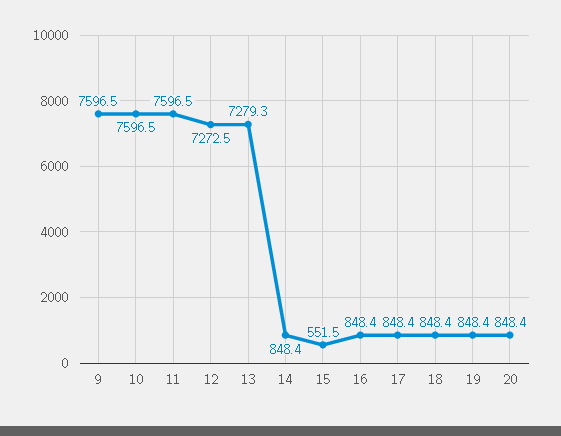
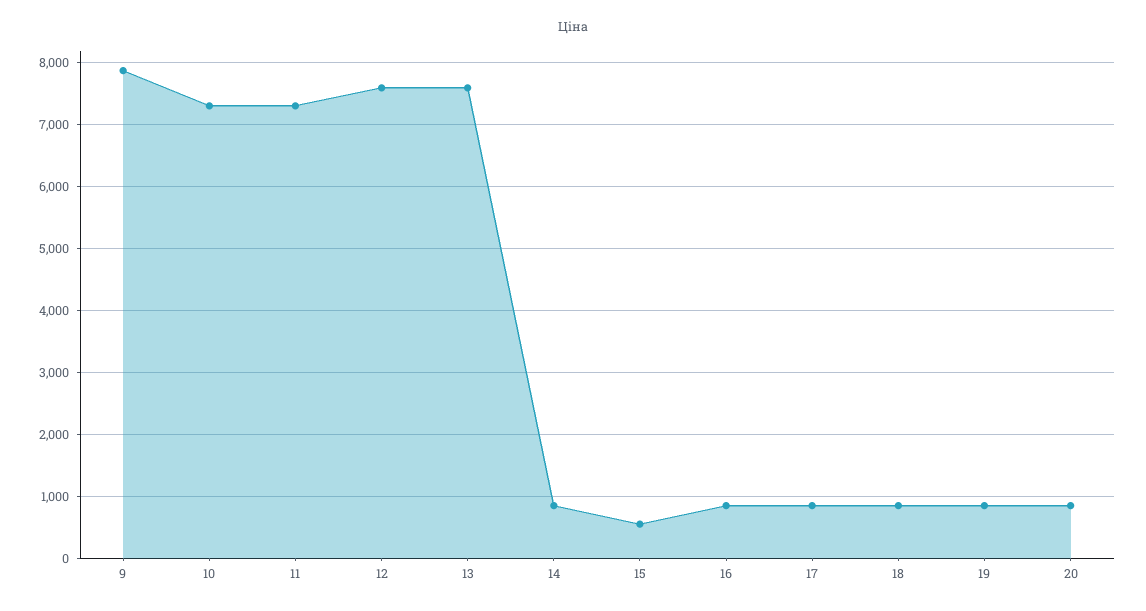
9: 7596.5 -> 7900
10: 7596.5 -> 7300
11: 7596.5 -> 7300
12: 7272.5 -> 7600
13: 7279.3 -> 7600

